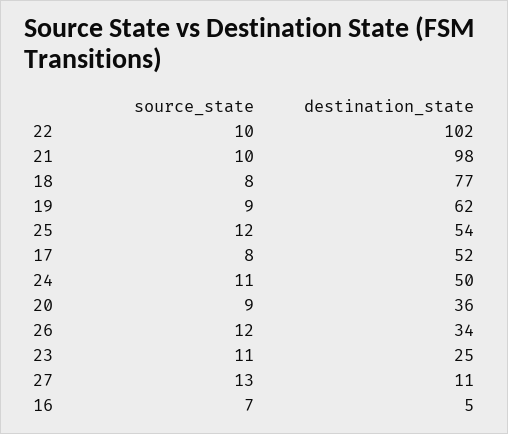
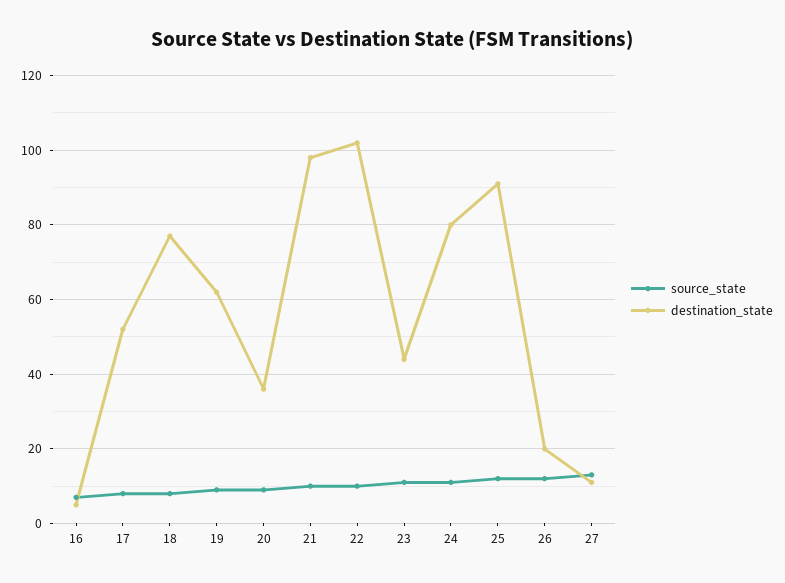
destination_state, 25: 54 -> 90
destination_state, 24: 50 -> 80
destination_state, 26: 34 -> 20
destination_state, 23: 25 -> 45

